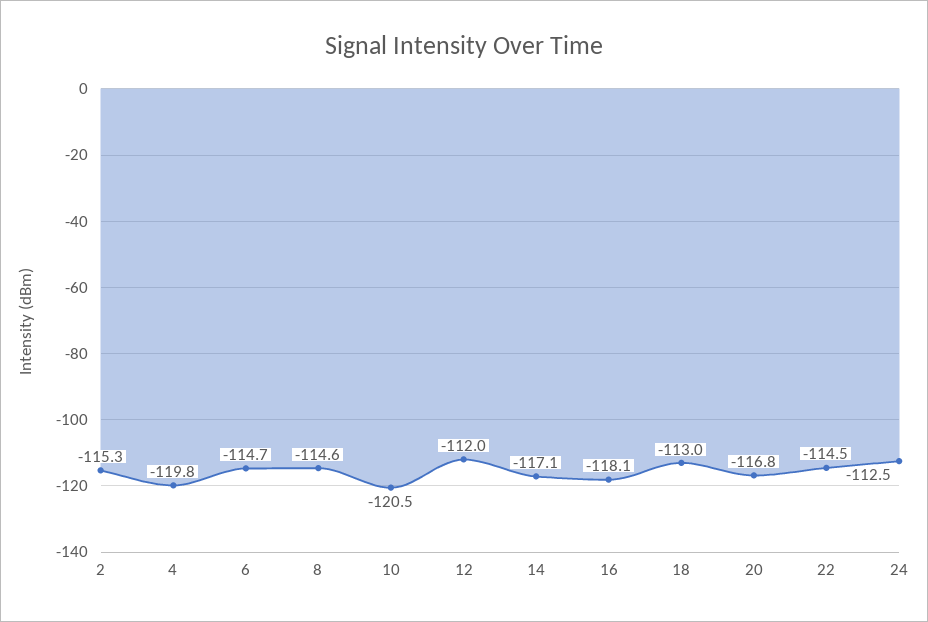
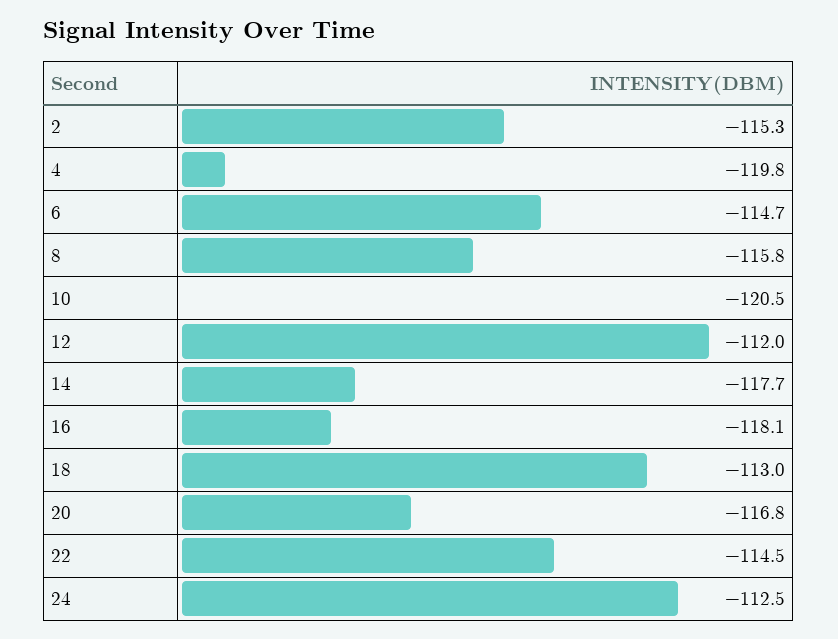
8: -114.6 -> -115.8
14: -117.1 -> -117.7

